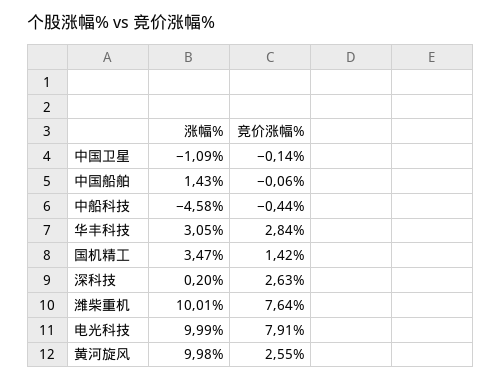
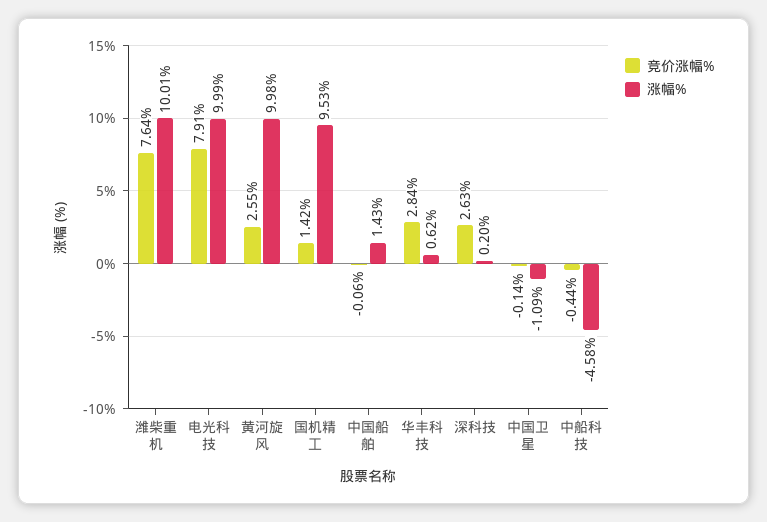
涨幅%, 华丰科技: 3.05 -> 0.62
涨幅%, 国机精工: 3.47 -> 9.53

